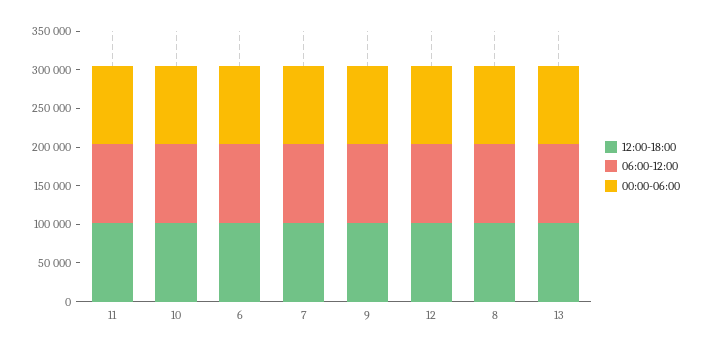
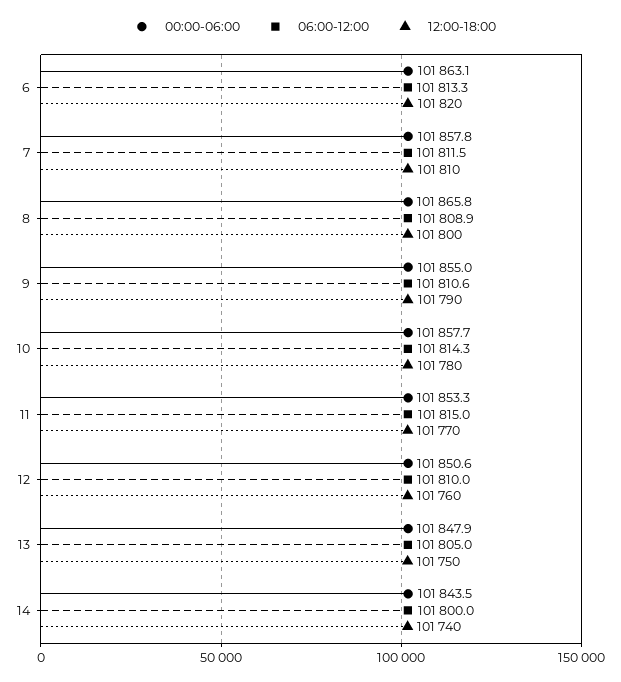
00:00-06:00, 14: none -> 101843.5
06:00-12:00, 14: none -> 101800
12:00-18:00, 14: none -> 101740

